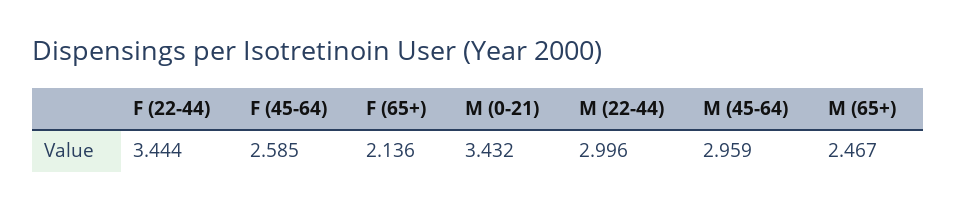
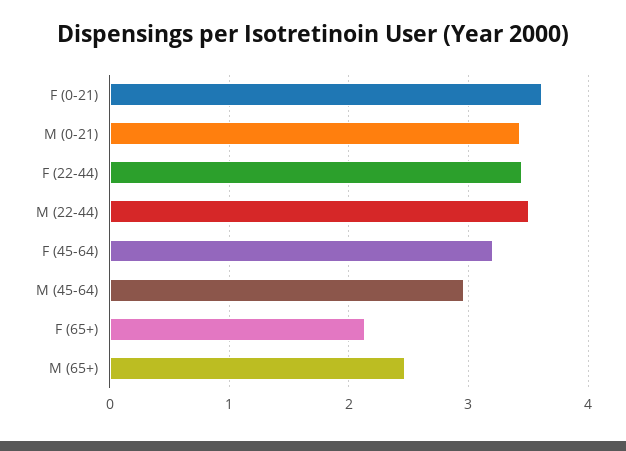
F (45-64): 2.585 -> 3.2
M (22-44): 2.996 -> 3.5
F (0-21): none -> 3.6

